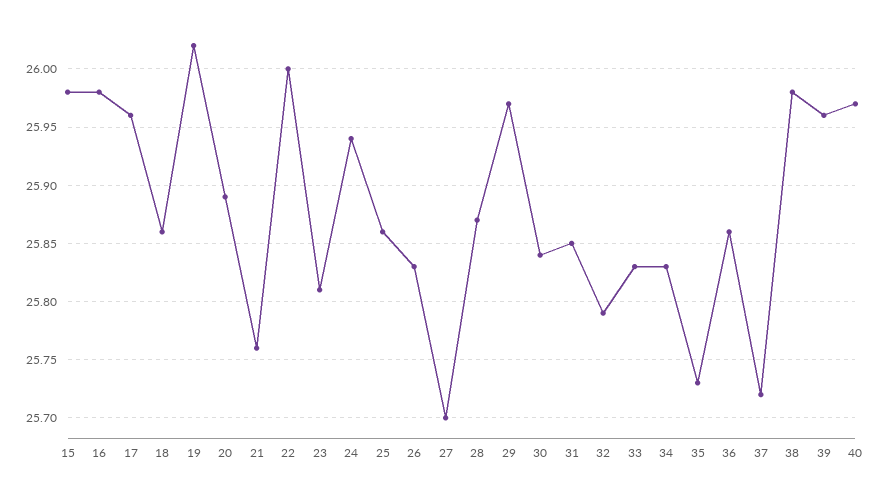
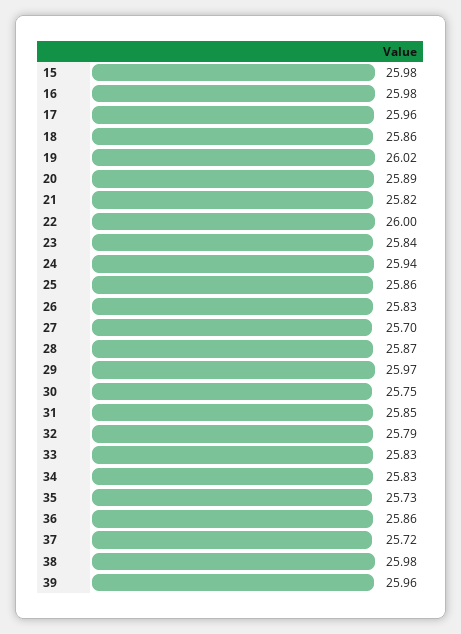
21: 25.76 -> 25.82
23: 25.81 -> 25.84
30: 25.84 -> 25.75
40: 25.97 -> none

